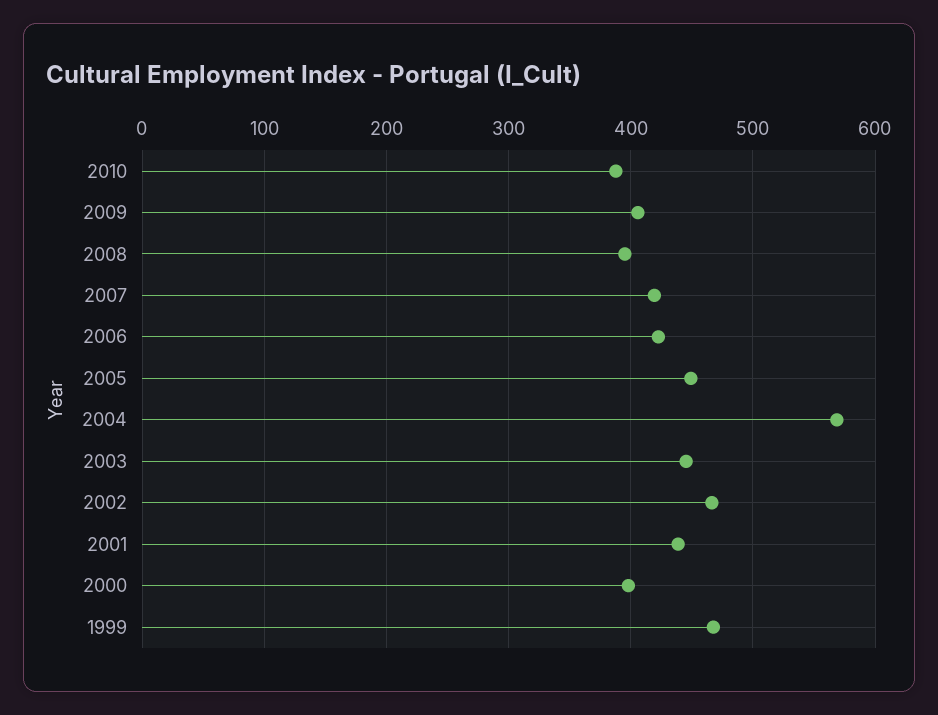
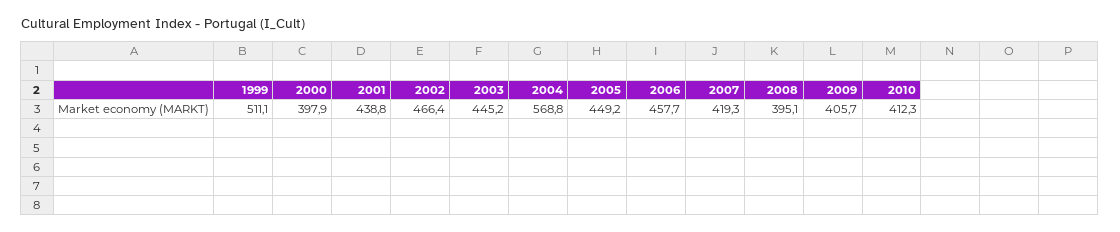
2010: 390 -> 412.3
2006: 420 -> 457.7
1999: 470 -> 511.1

